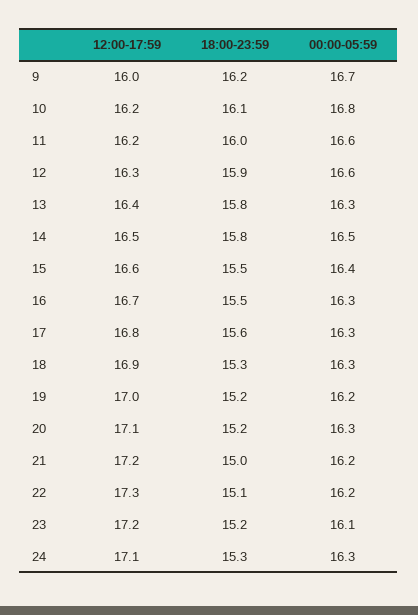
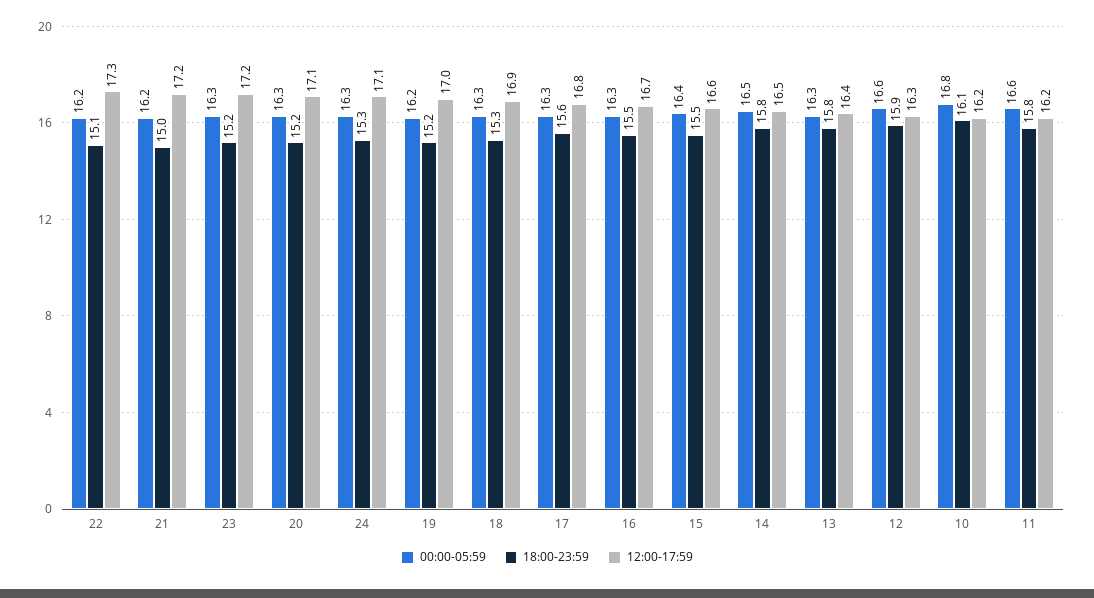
12:00-17:59, 9: 16 -> none
18:00-23:59, 9: 16.2 -> none
00:00-05:59, 9: 16.7 -> none
18:00-23:59, 11: 16 -> 15.8
00:00-05:59, 23: 16.1 -> 16.3

